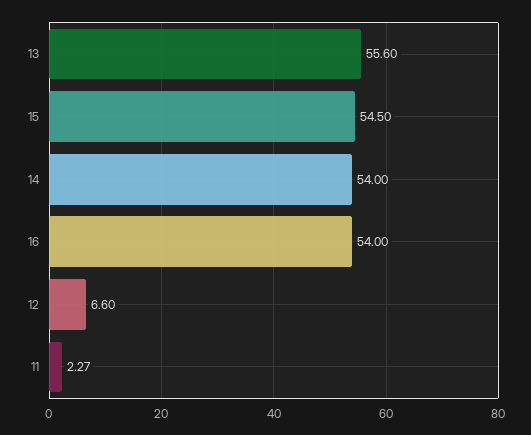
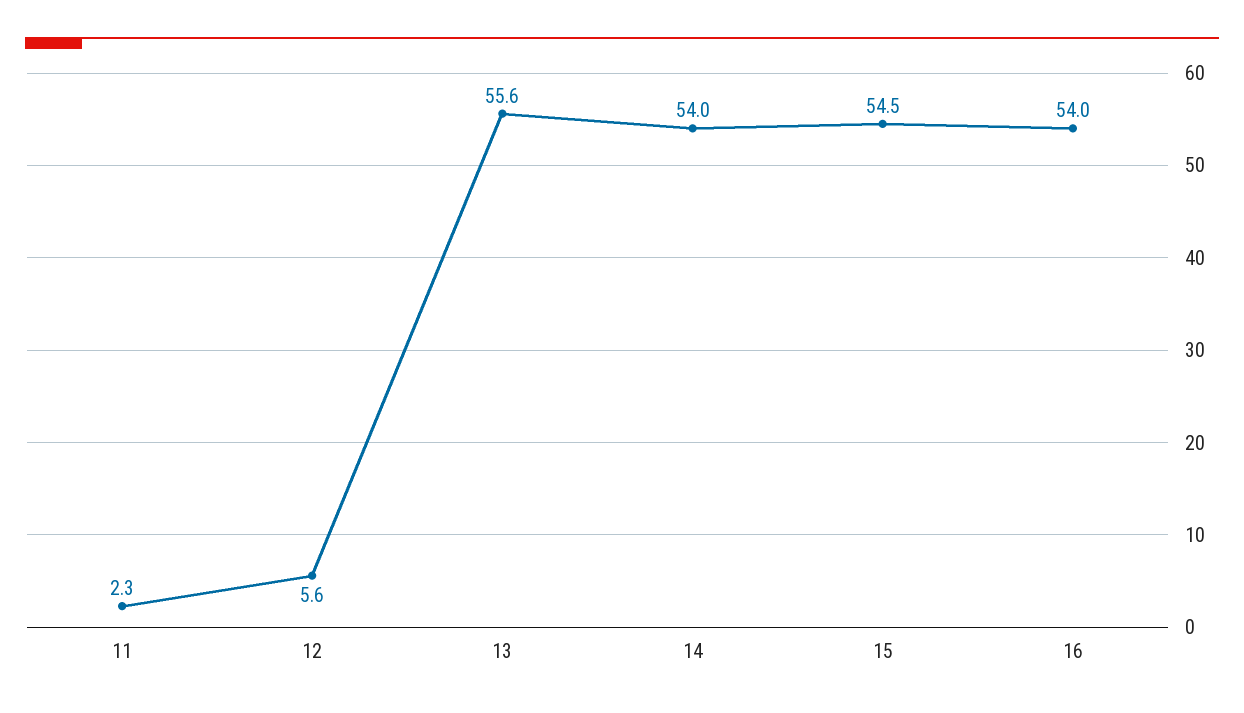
12: 6.6 -> 5.6

